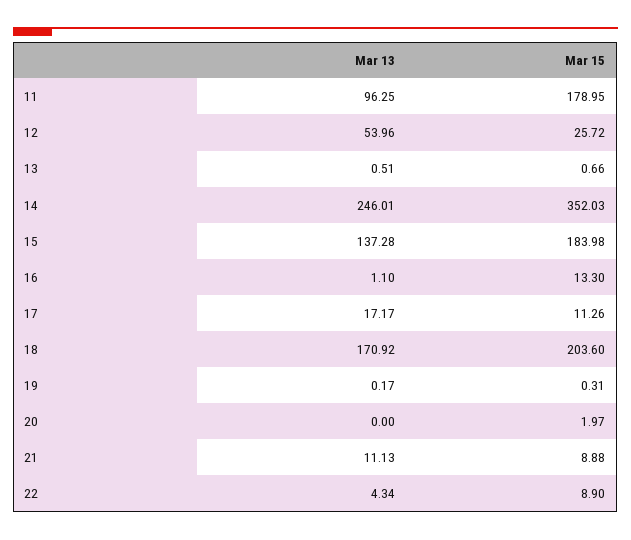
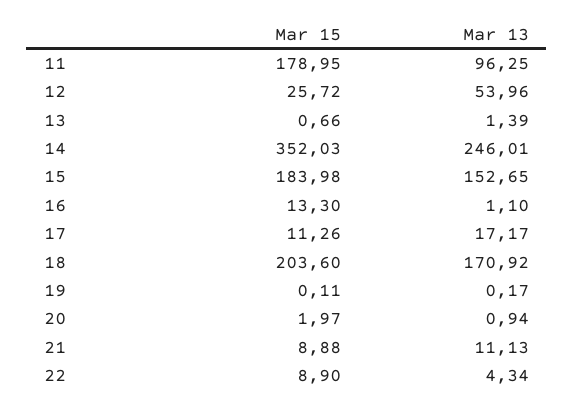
Mar 13, 13: 0.51 -> 1.39
Mar 13, 15: 137.28 -> 152.65
Mar 15, 19: 0.31 -> 0.11
Mar 13, 20: 0 -> 0.94

